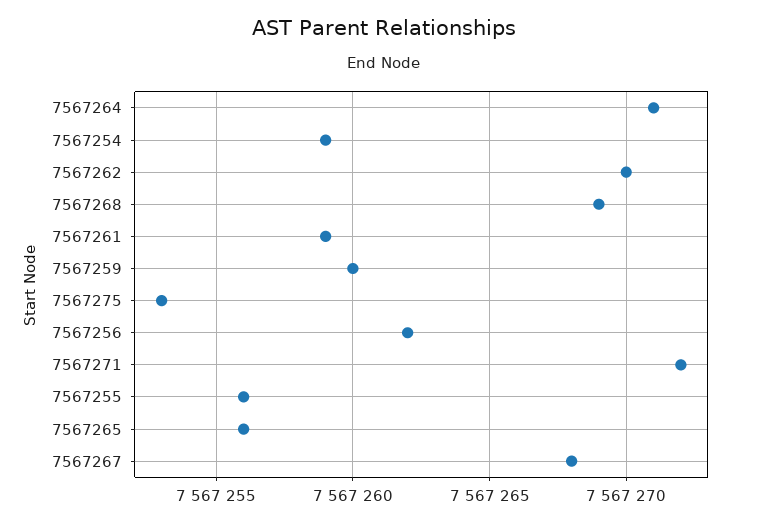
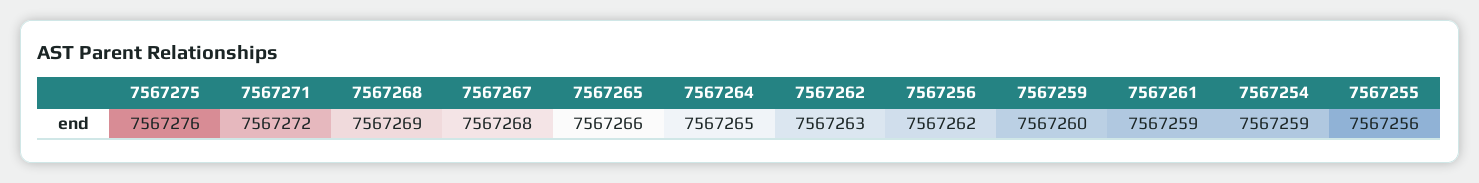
7567264: 7567271 -> 7567265
7567262: 7567270 -> 7567263
7567275: 7567253 -> 7567276
7567265: 7567256 -> 7567266

